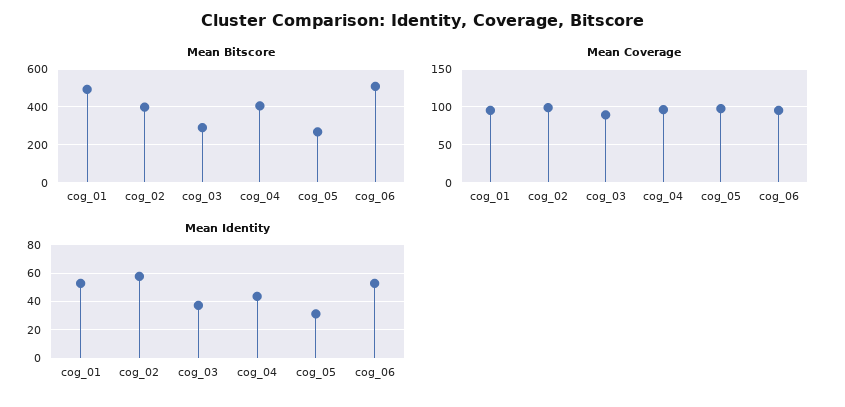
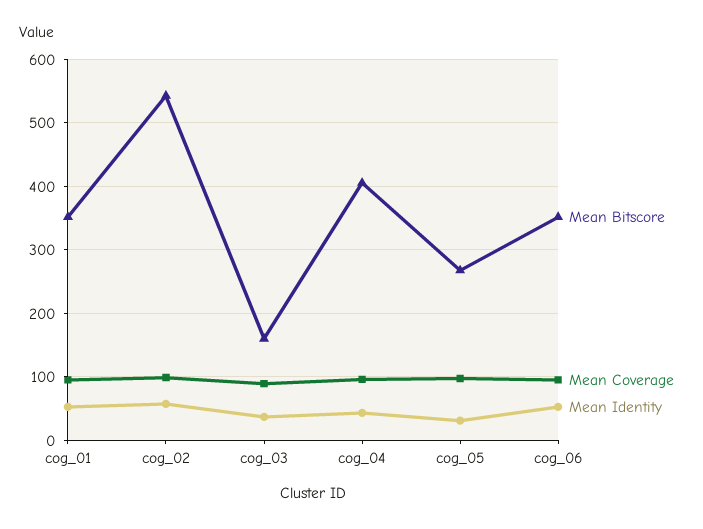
Mean Bitscore, cog_01: 500 -> 350
Mean Bitscore, cog_02: 400 -> 540
Mean Bitscore, cog_03: 300 -> 160
Mean Bitscore, cog_06: 500 -> 350

